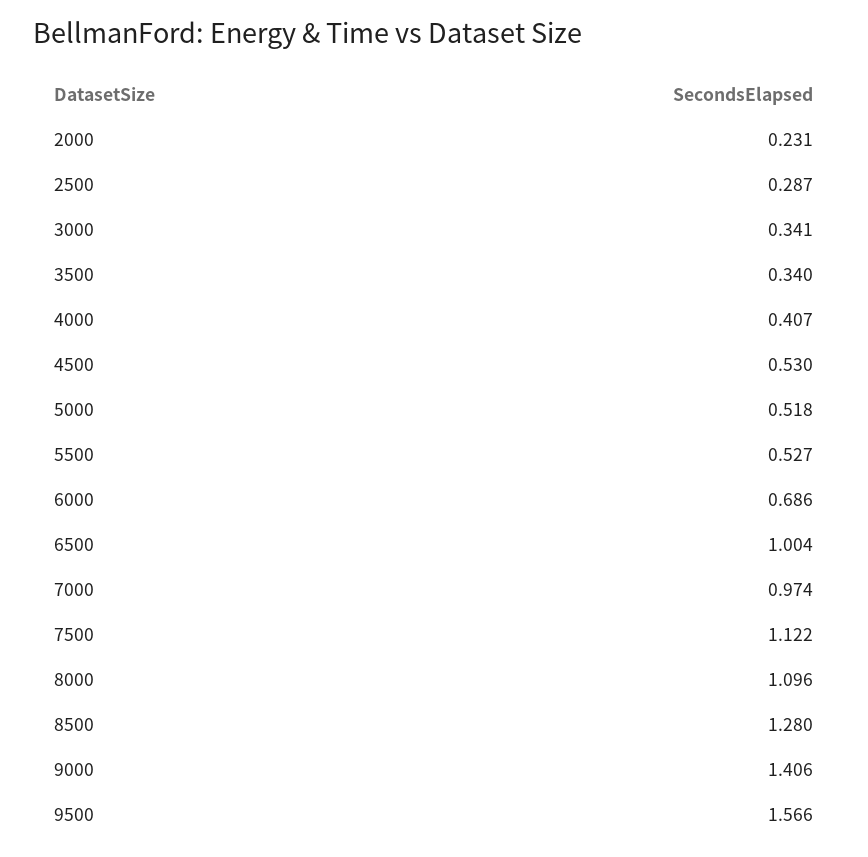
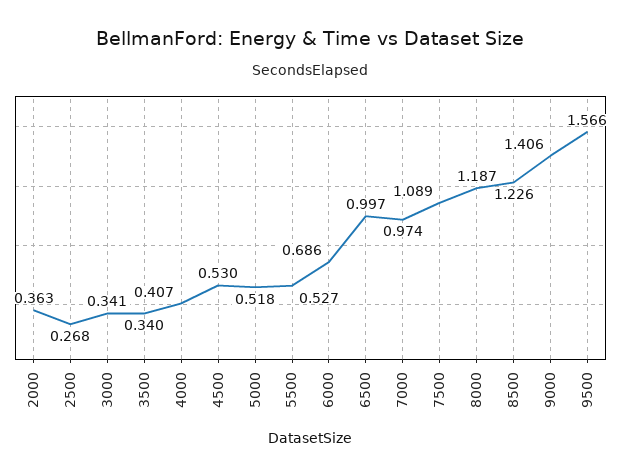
2000: 0.231 -> 0.363
2500: 0.287 -> 0.268
6500: 1.004 -> 0.997
7500: 1.122 -> 1.089
8000: 1.096 -> 1.187
8500: 1.28 -> 1.226

